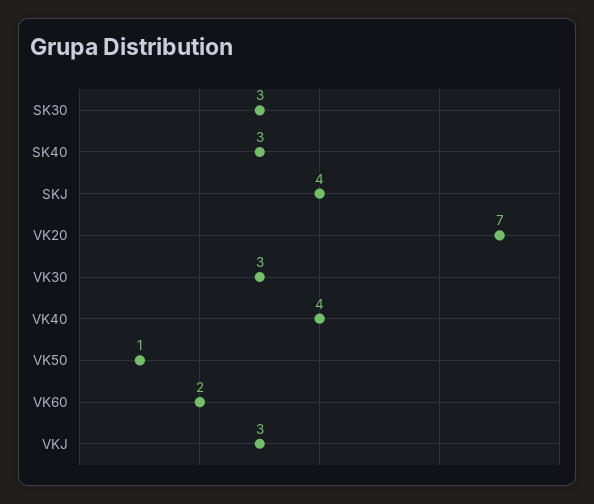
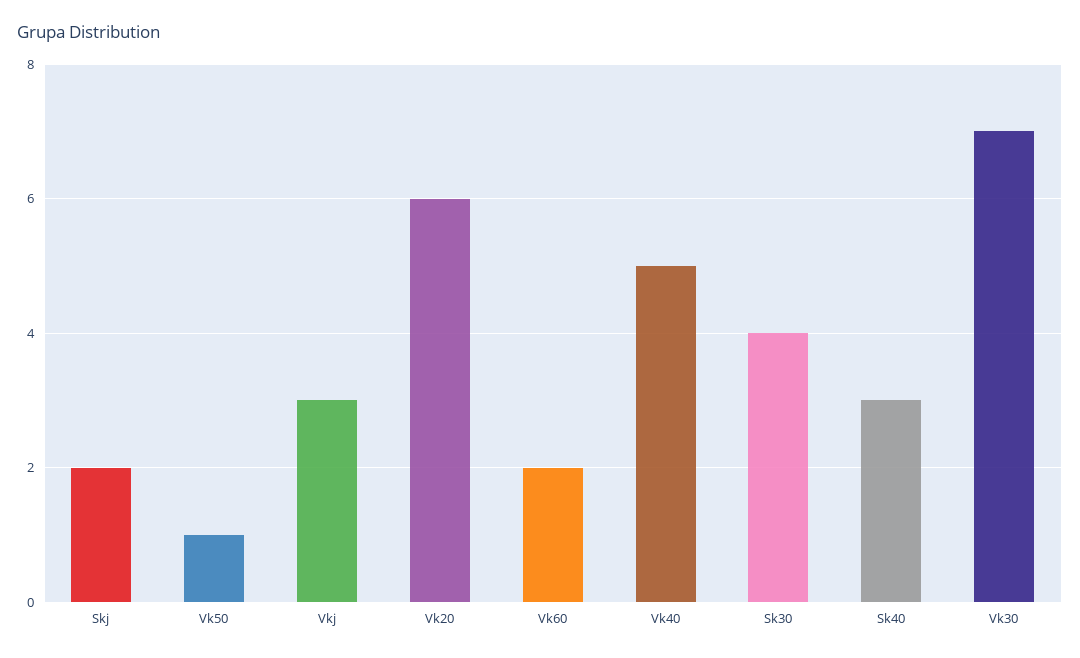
SK30: 3 -> 4
SKJ: 4 -> 2
VK20: 7 -> 6
VK30: 3 -> 7
VK40: 4 -> 5

